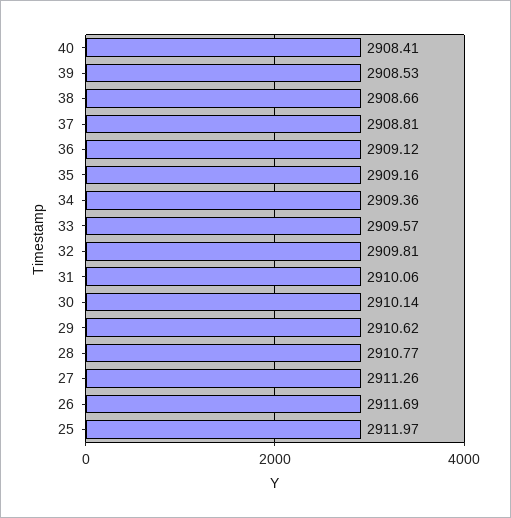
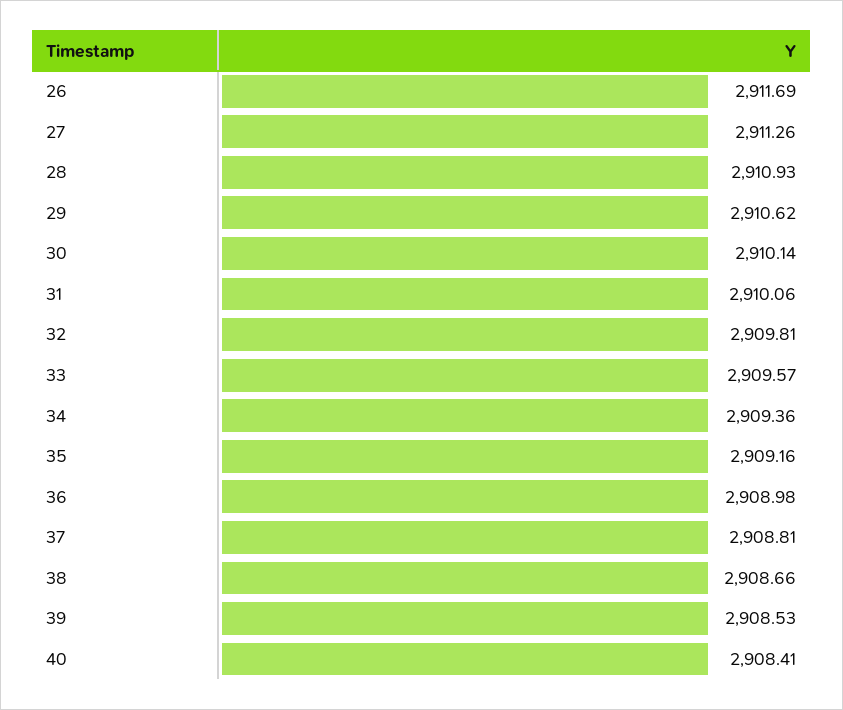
36: 2909.12 -> 2908.98
28: 2910.77 -> 2910.93
25: 2911.97 -> none

